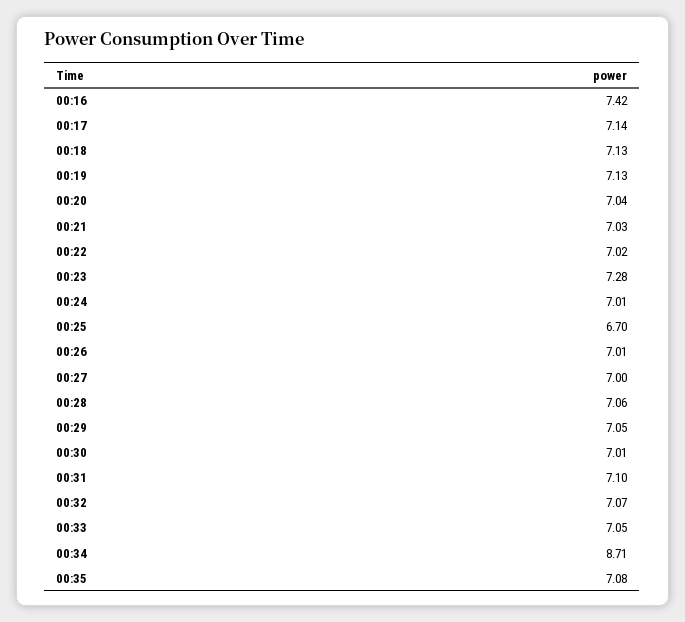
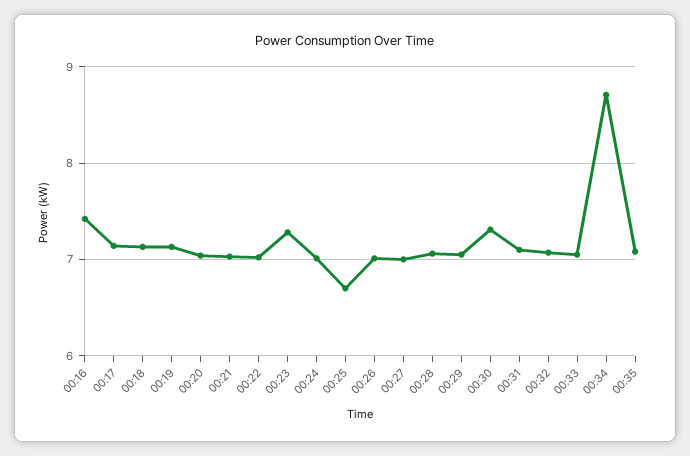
00:30: 7.01 -> 7.3

